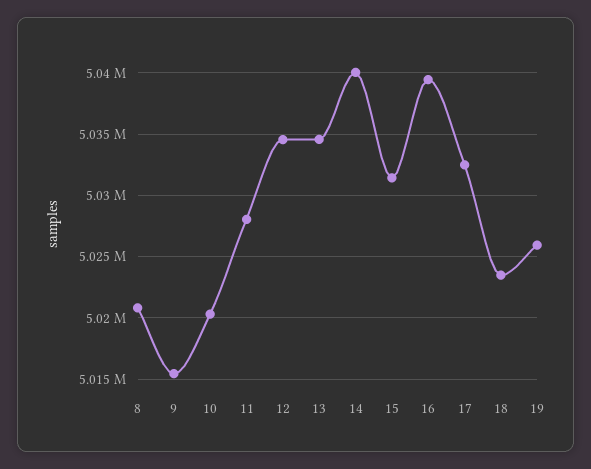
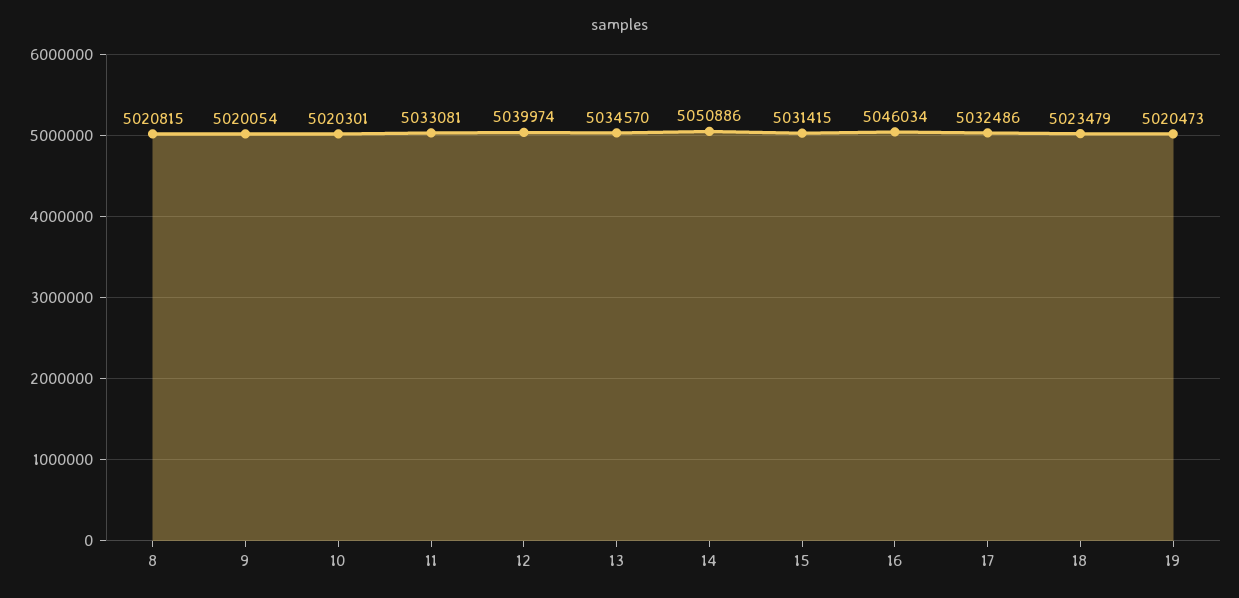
9: 5015500 -> 5020054
11: 5028000 -> 5033081
12: 5034500 -> 5039974
14: 5040000 -> 5050886
16: 5039500 -> 5046034
19: 5026000 -> 5020473

